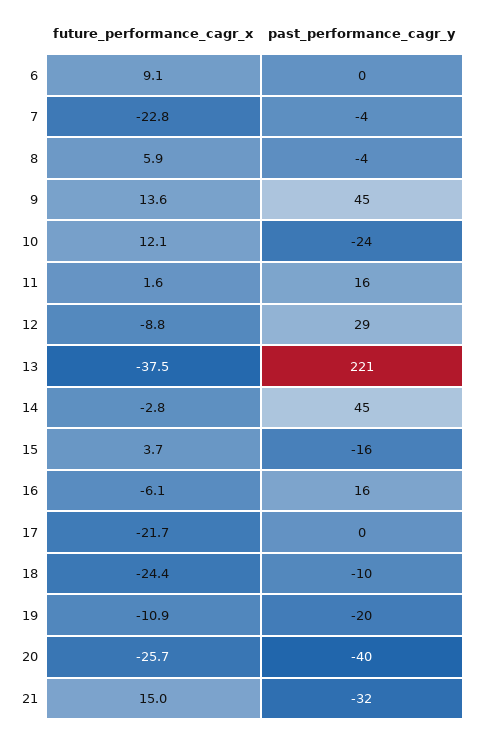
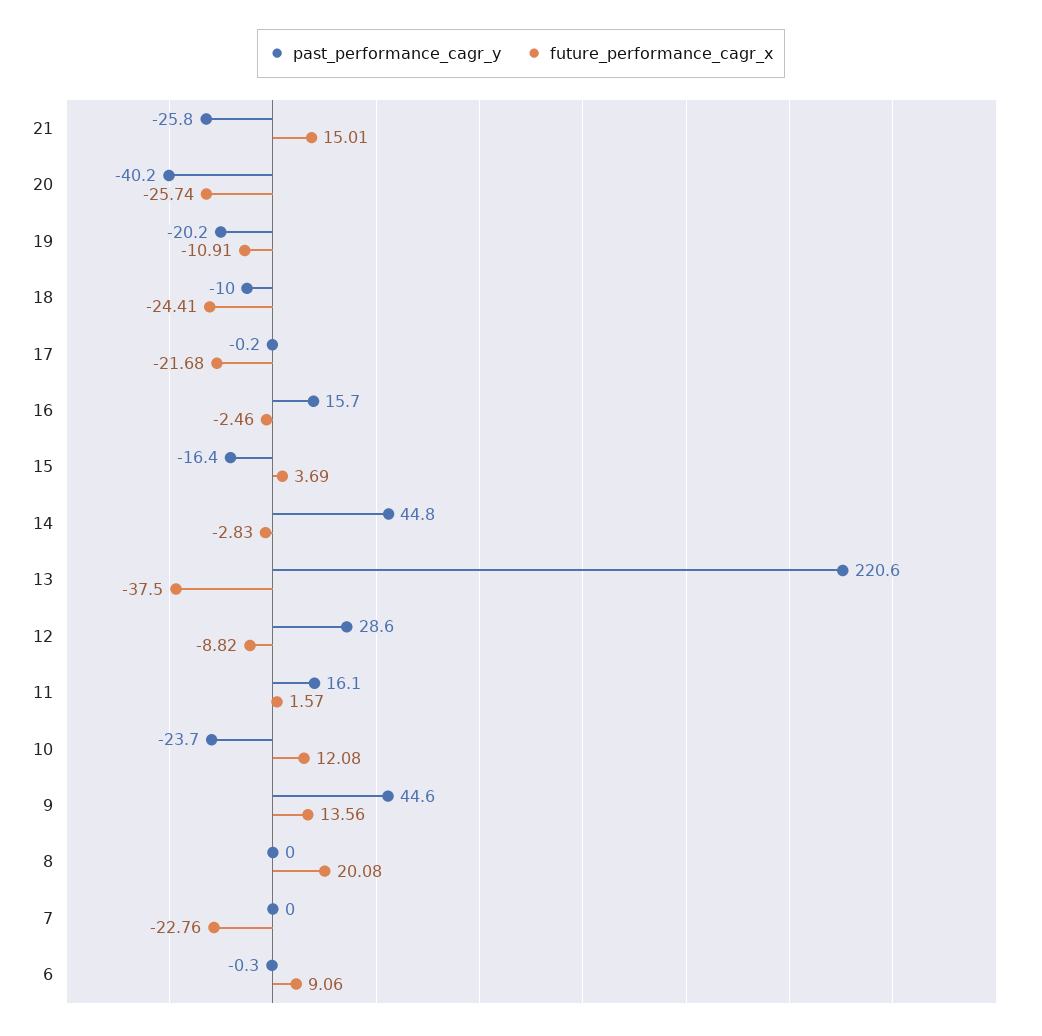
past_performance_cagr_y, 7: -4 -> 0
future_performance_cagr_x, 8: 5.9 -> 20.08
past_performance_cagr_y, 8: -4 -> 0
future_performance_cagr_x, 16: -6.1 -> -2.46
past_performance_cagr_y, 21: -32 -> -25.8

